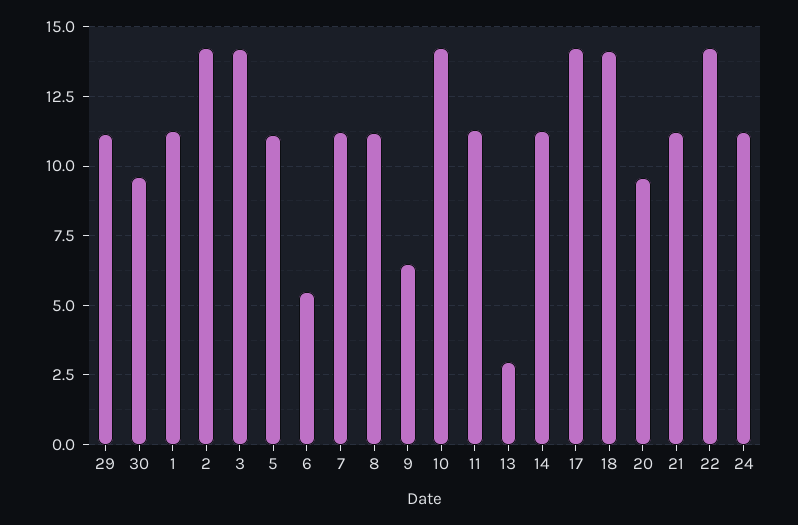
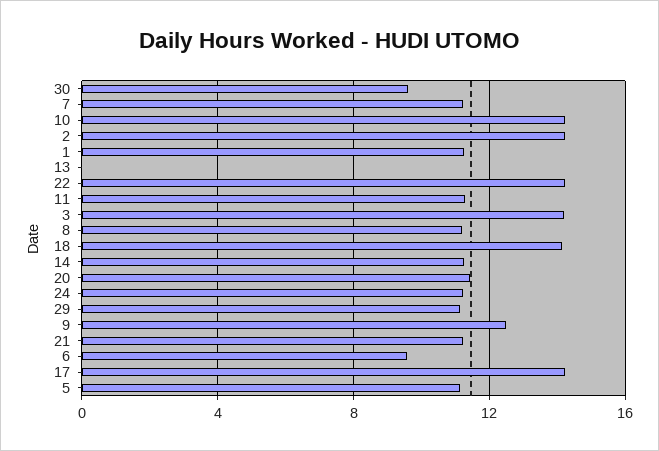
6: 5.5 -> 9.5
9: 6.5 -> 12.5
13: 3 -> 0
20: 9.5 -> 11.5

